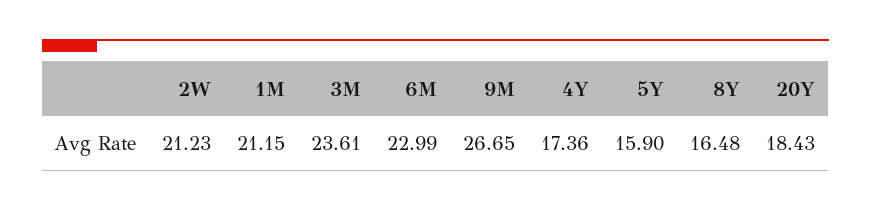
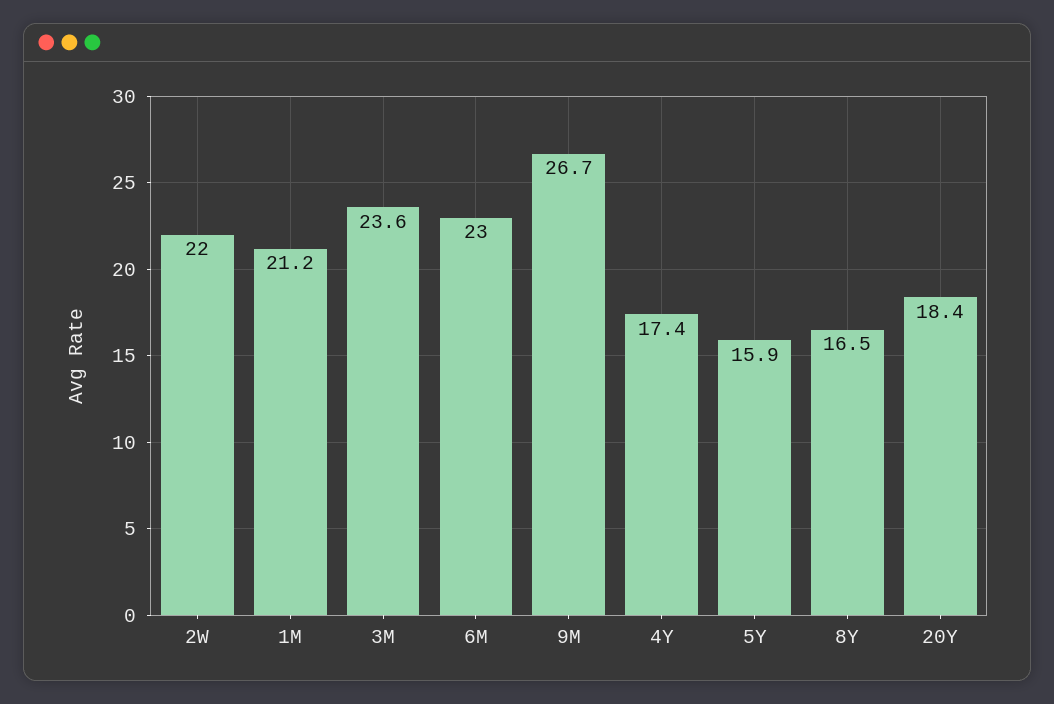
2W: 21.23 -> 22

